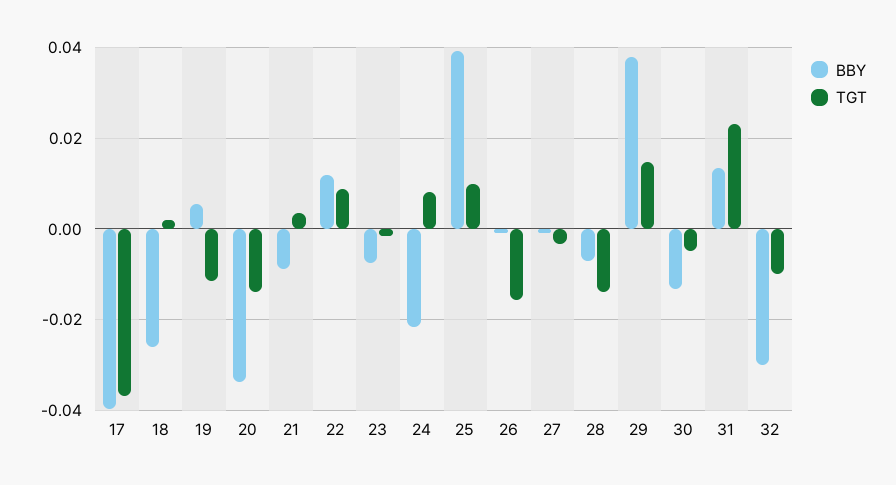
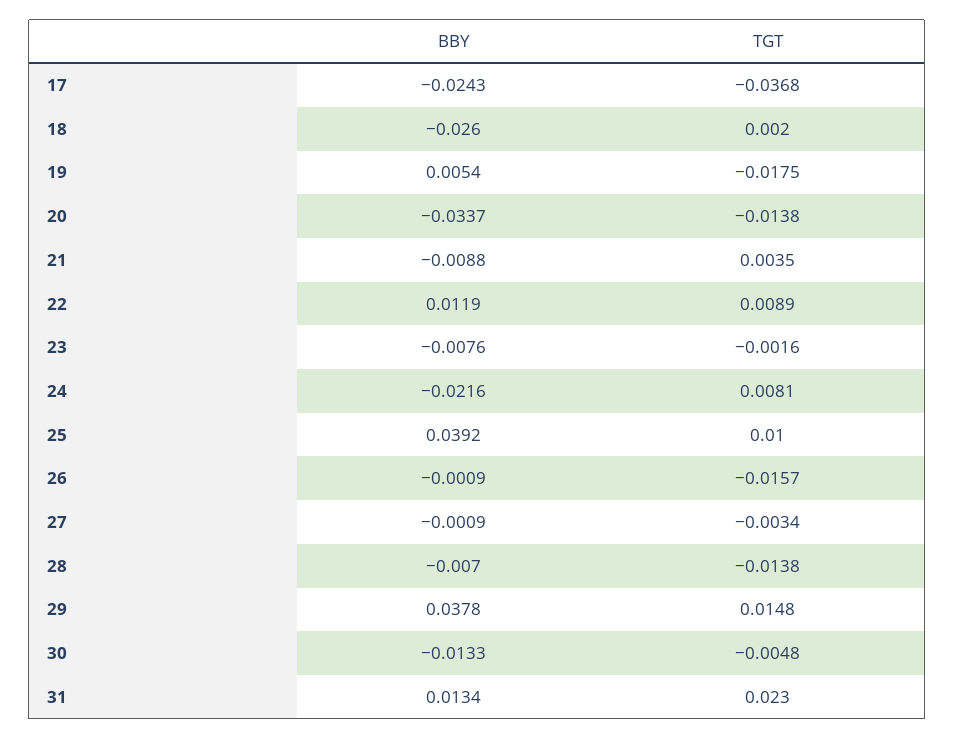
BBY, 17: -0.04 -> -0.0243
TGT, 19: -0.012 -> -0.0175
BBY, 32: -0.03 -> none
TGT, 32: -0.01 -> none

